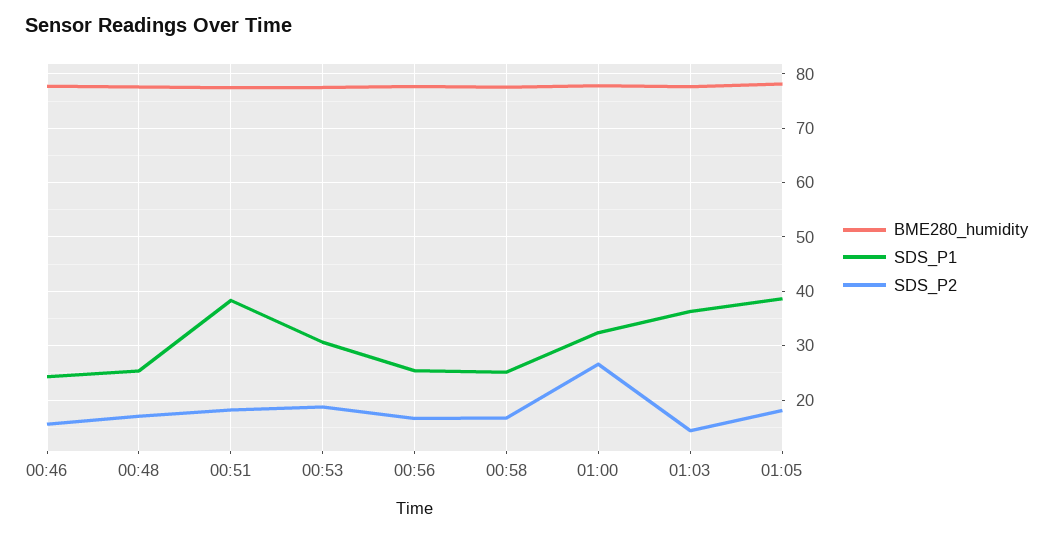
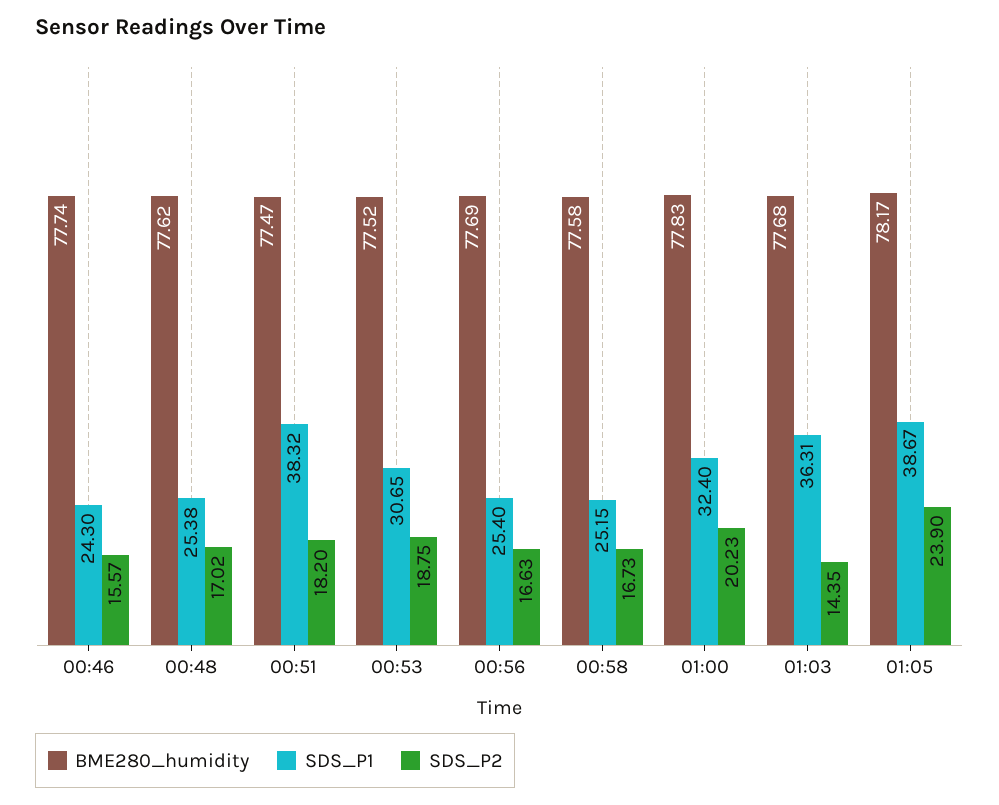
SDS_P2, 01:00: 26 -> 20.23
SDS_P2, 01:05: 18 -> 23.9

